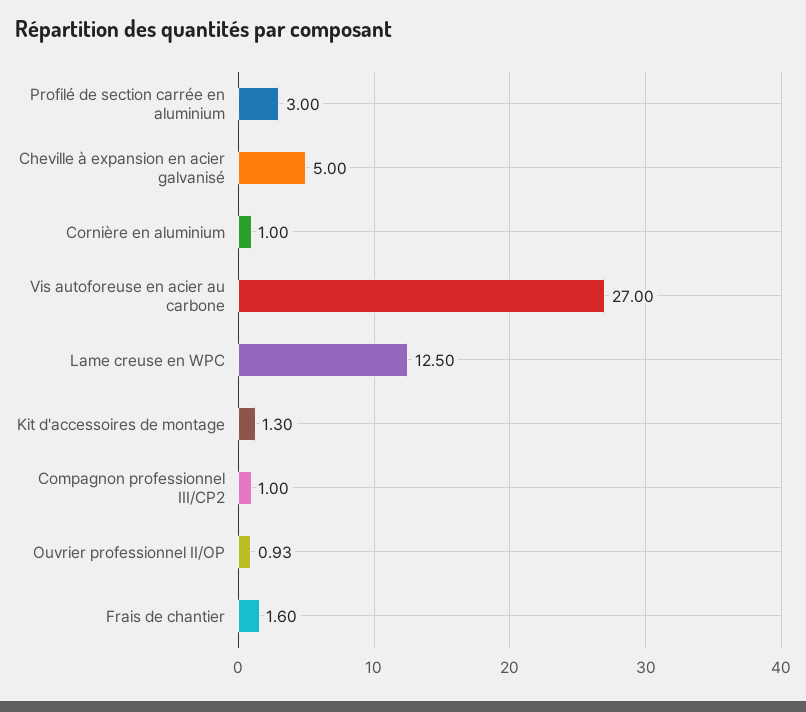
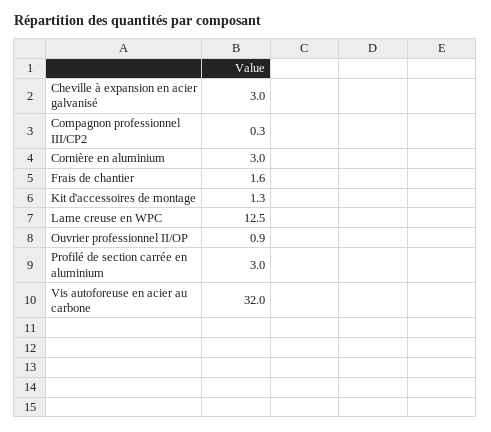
Cheville à expansion en acier galvanisé: 5 -> 3
Cornière en aluminium: 1 -> 3
Vis autoforeuse en acier au carbone: 27 -> 32
Compagnon professionnel III/CP2: 1 -> 0.3

